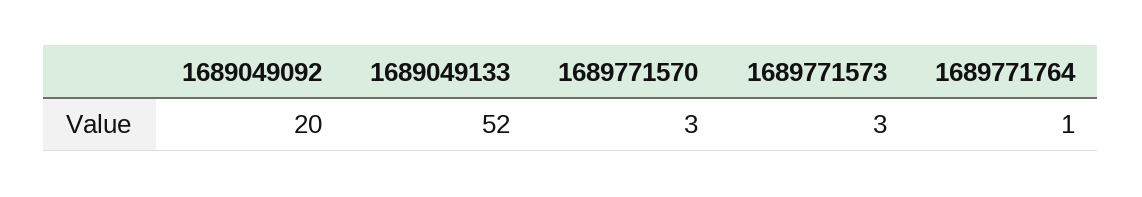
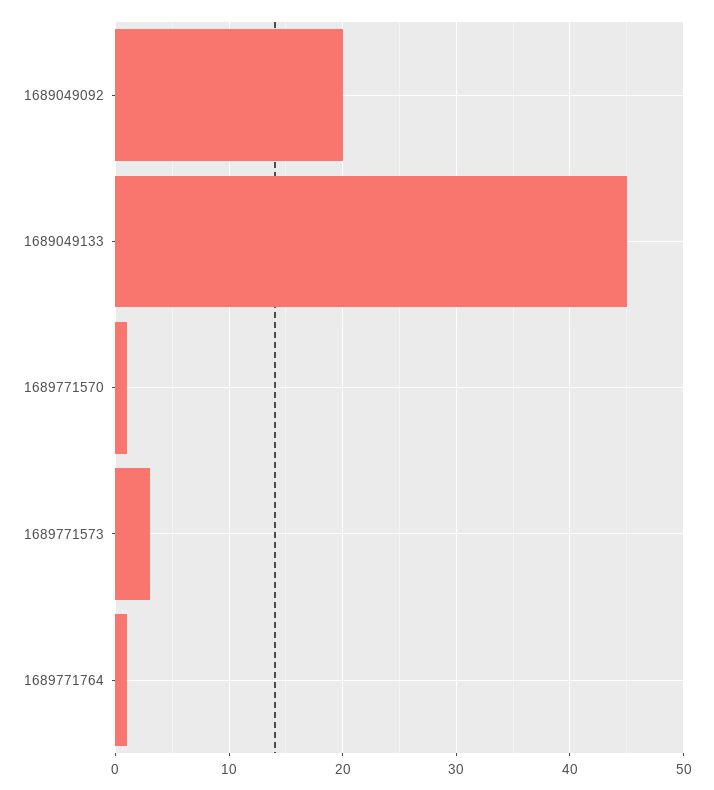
1689049133: 52 -> 45
1689771570: 3 -> 1

